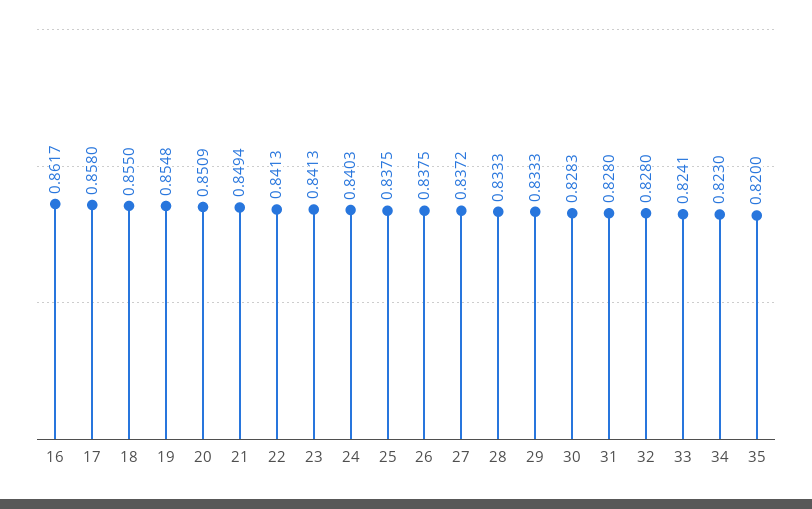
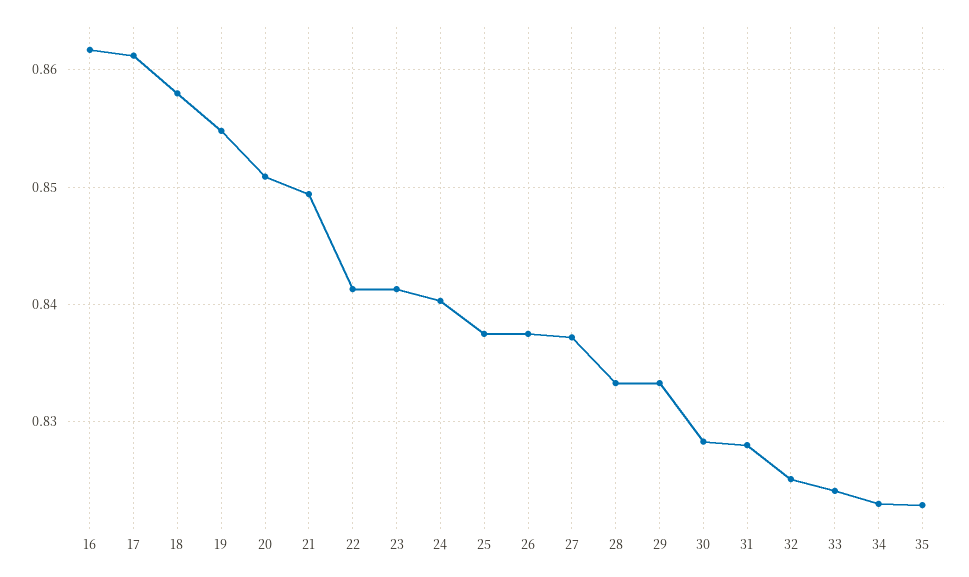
17: 0.858 -> 0.861
18: 0.855 -> 0.858
32: 0.828 -> 0.825
35: 0.82 -> 0.823

